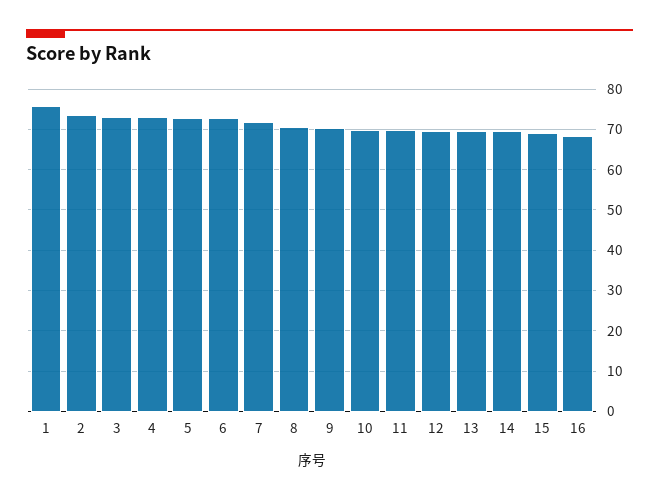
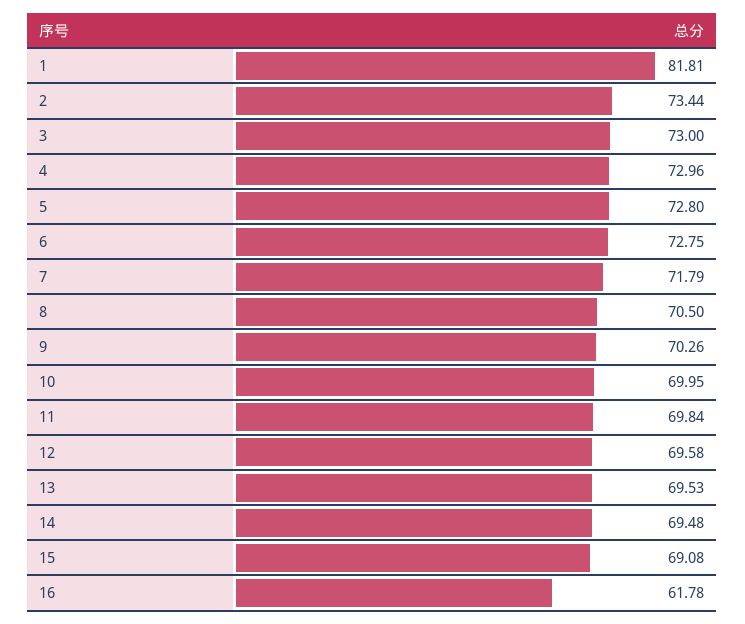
1: 76 -> 81.81
16: 68 -> 61.78

